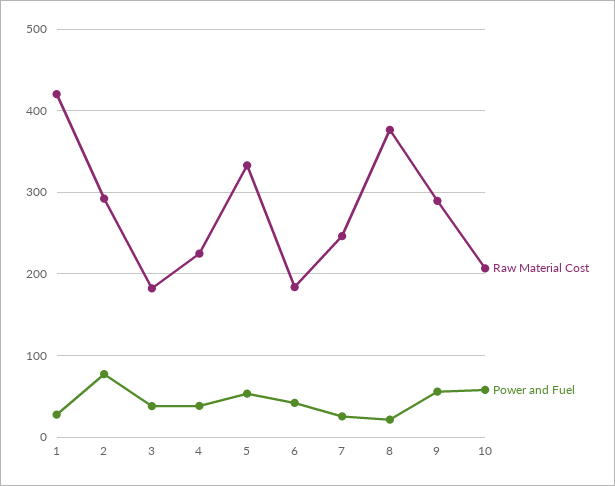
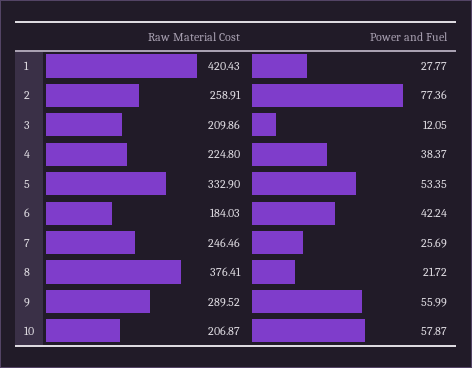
Raw Material Cost, 2: 290 -> 258.91
Raw Material Cost, 3: 180 -> 209.86
Power and Fuel, 3: 40 -> 12.05

